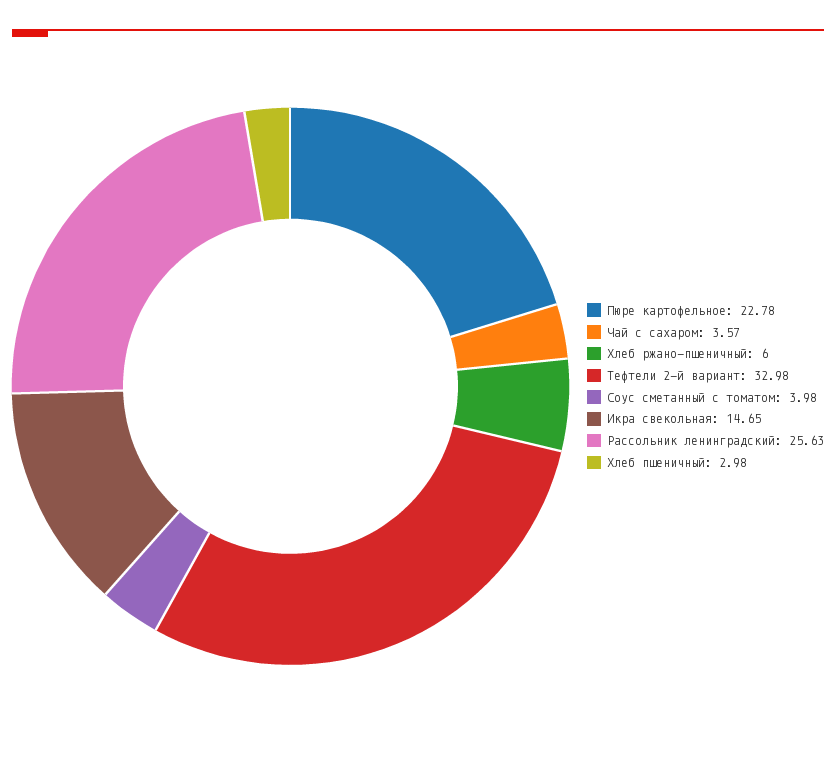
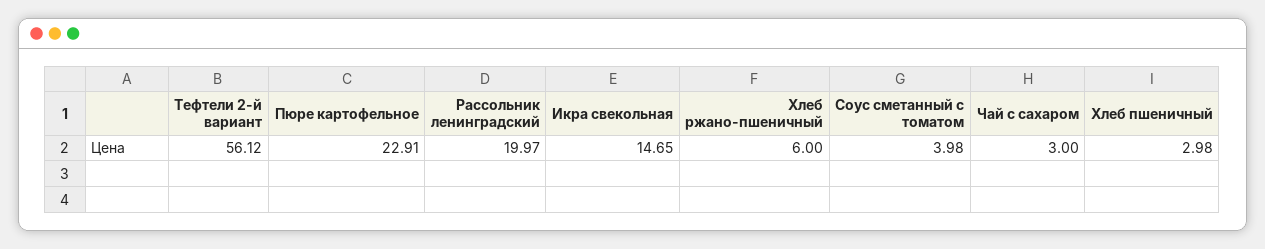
Пюре картофельное: 22.78 -> 22.91
Чай с сахаром: 3.57 -> 3
Тефтели 2-й вариант: 32.98 -> 56.12
Рассольник ленинградский: 25.63 -> 19.97

